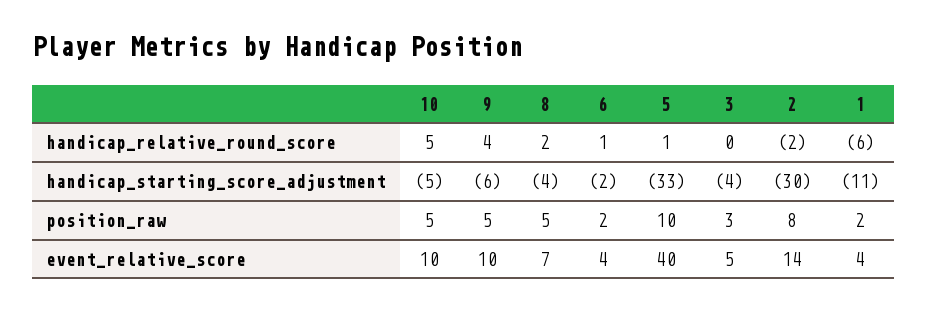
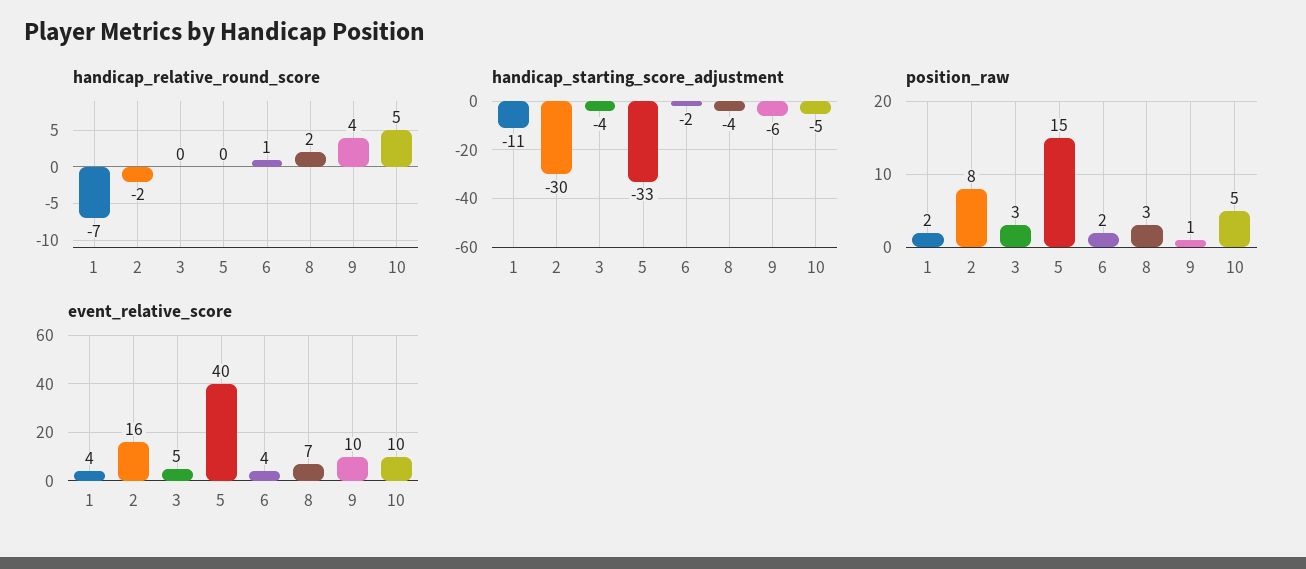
handicap_relative_round_score, 5: 1 -> 0
handicap_relative_round_score, 1: -6 -> -7
position_raw, 9: 5 -> 1
position_raw, 8: 5 -> 3
position_raw, 5: 10 -> 15
event_relative_score, 2: 14 -> 16

